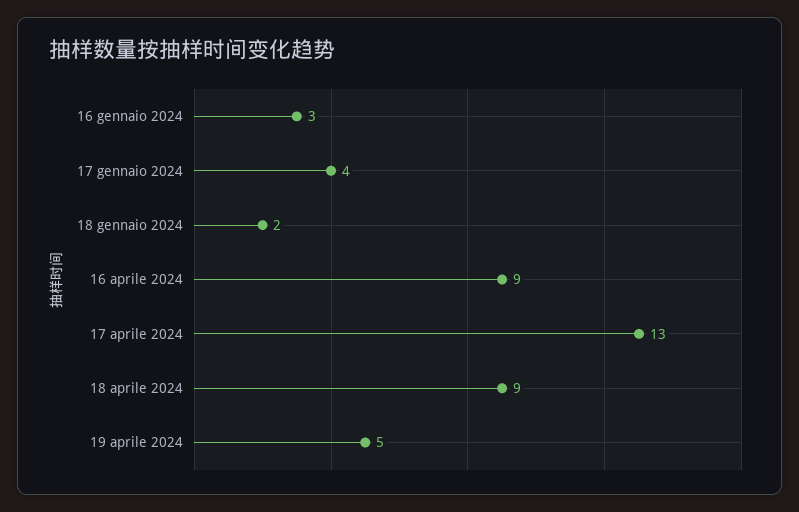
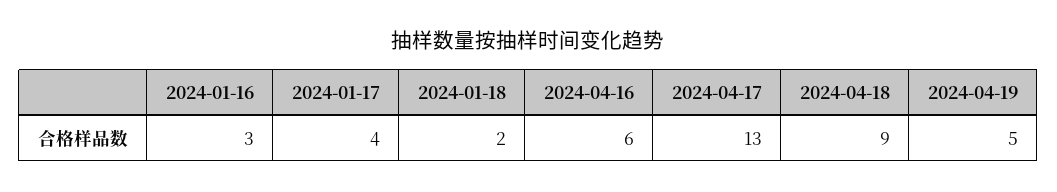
16 aprile 2024: 9 -> 6

